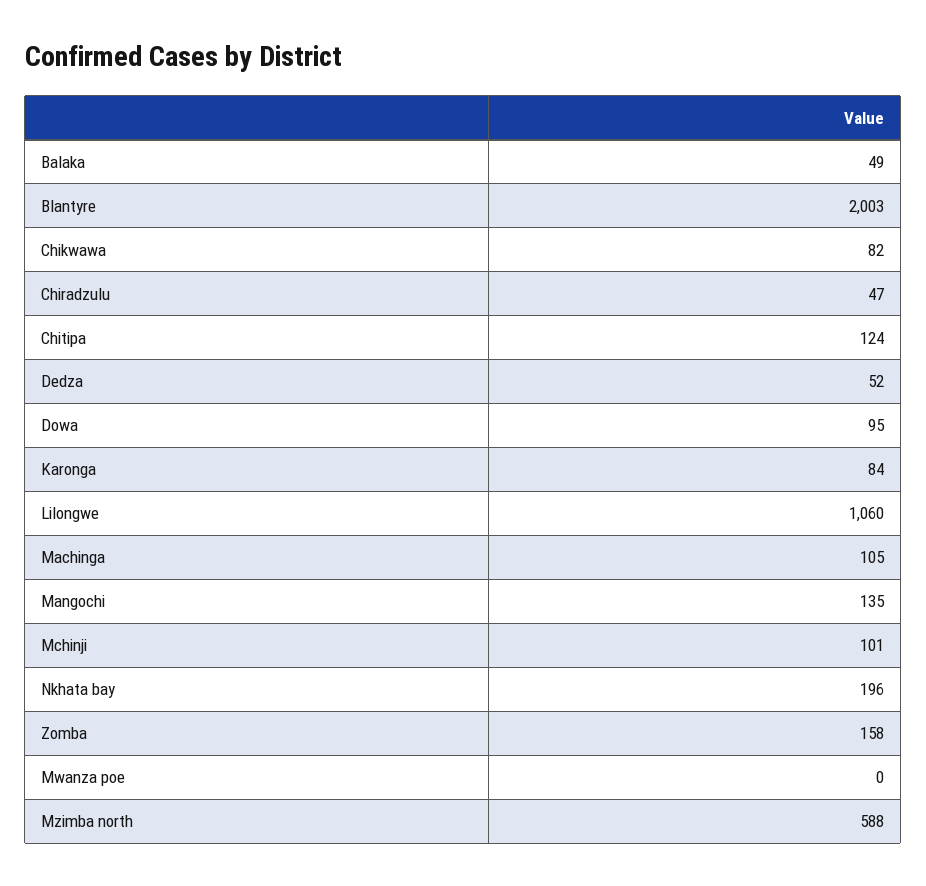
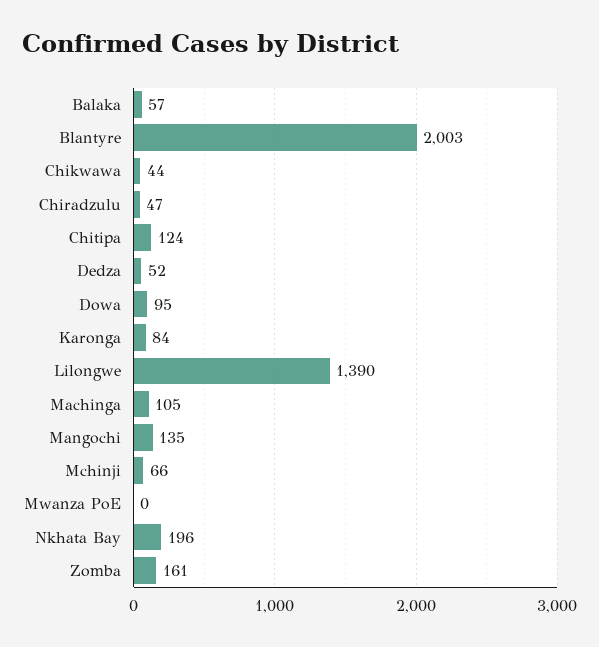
Balaka: 49 -> 57
Chikwawa: 82 -> 44
Lilongwe: 1060 -> 1390
Mchinji: 101 -> 66
Zomba: 158 -> 161
Mzimba north: 588 -> none

